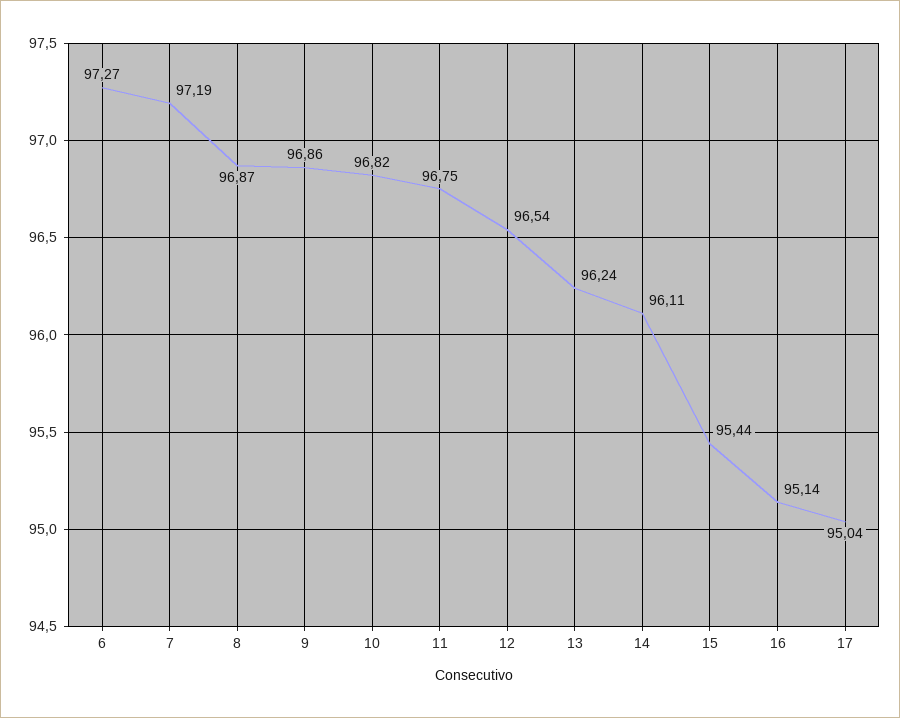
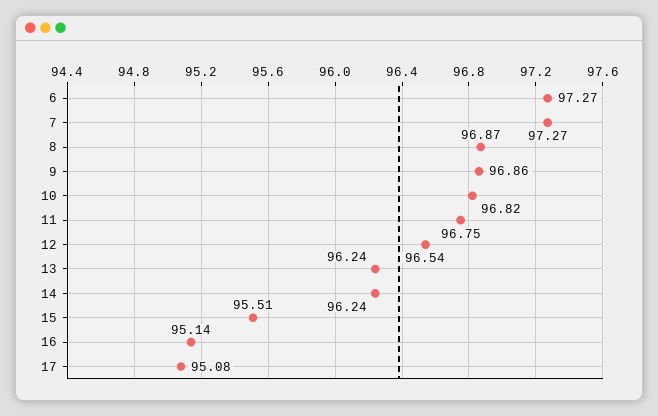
7: 97.19 -> 97.27
14: 96.11 -> 96.24
15: 95.44 -> 95.51
17: 95.04 -> 95.08

